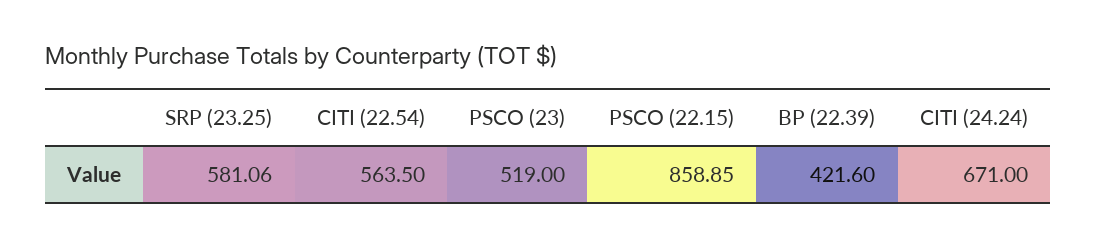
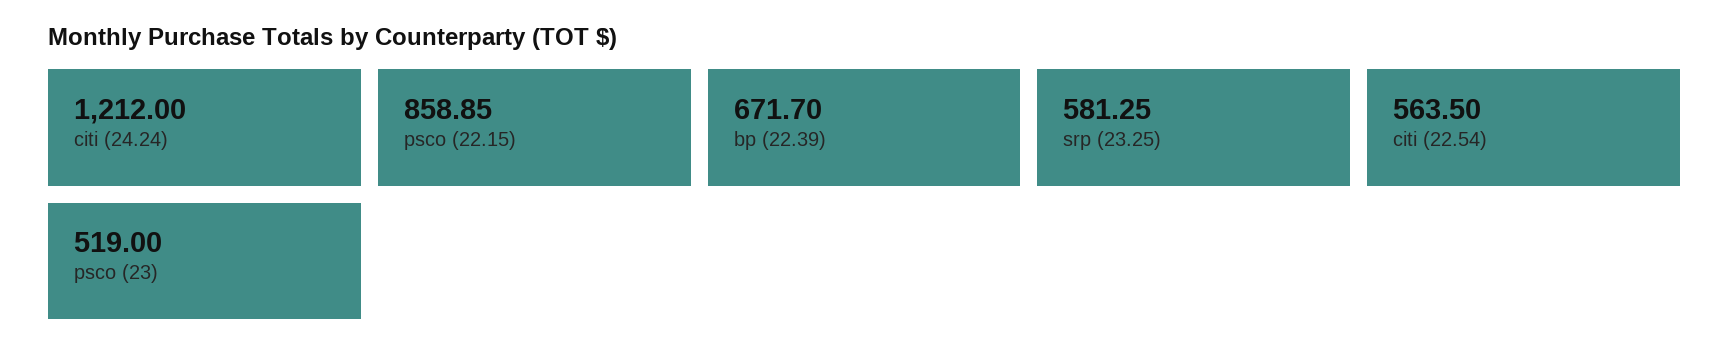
SRP (23.25): 581.06 -> 581.25
BP (22.39): 421.6 -> 671.7
CITI (24.24): 671 -> 1212

